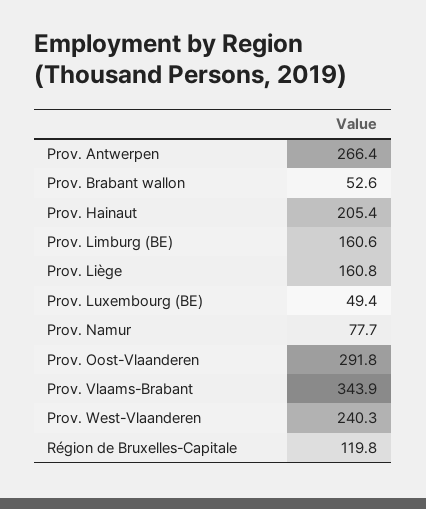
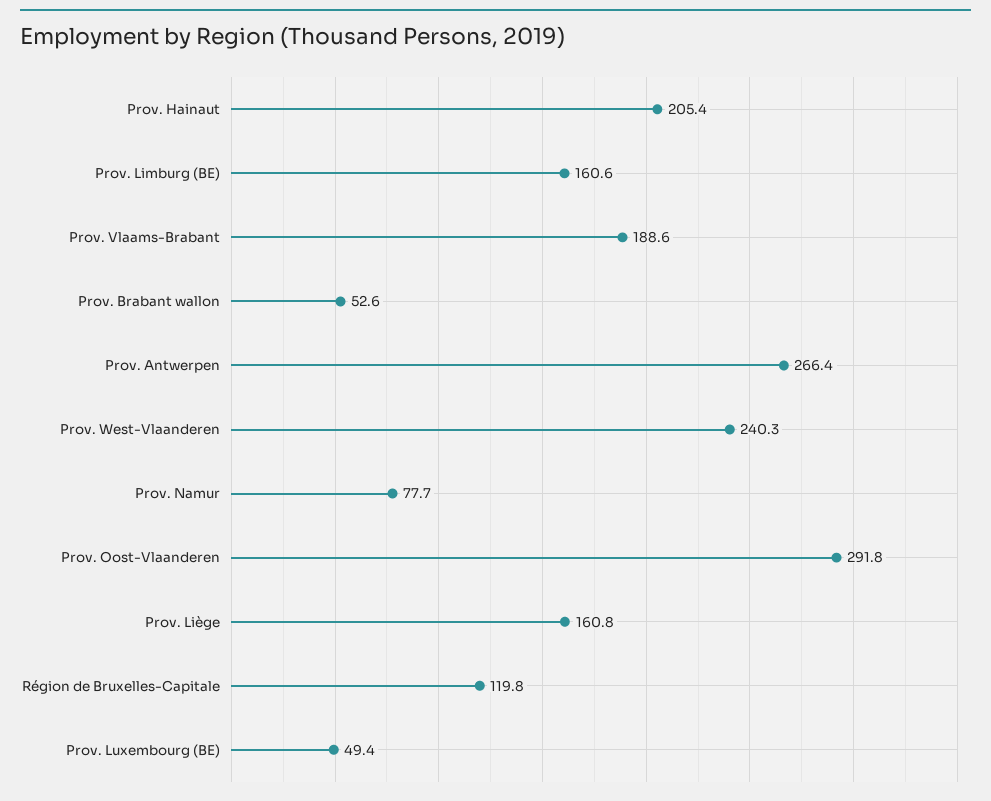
Prov. Vlaams-Brabant: 343.9 -> 188.6

